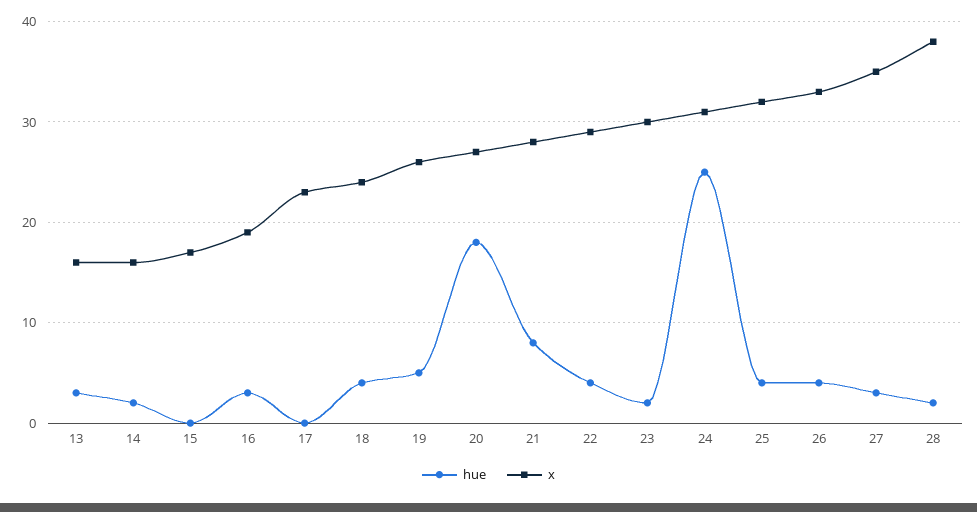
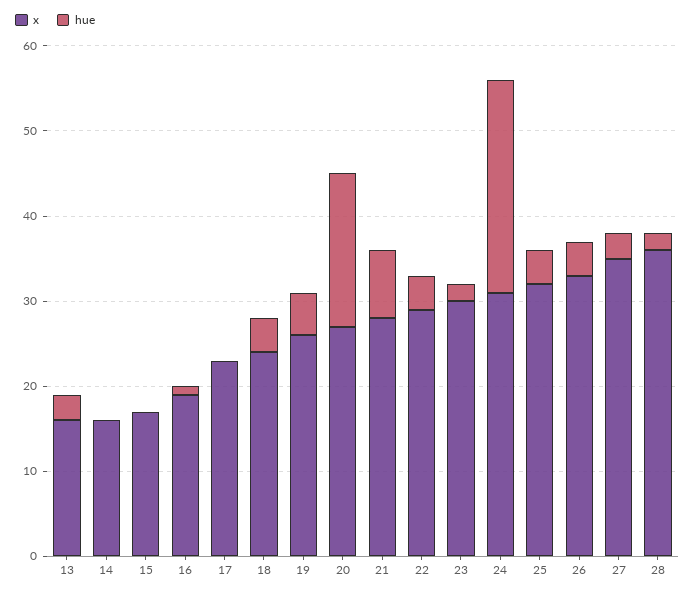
hue, 14: 2 -> 0
hue, 16: 3 -> 1
x, 28: 38 -> 36

